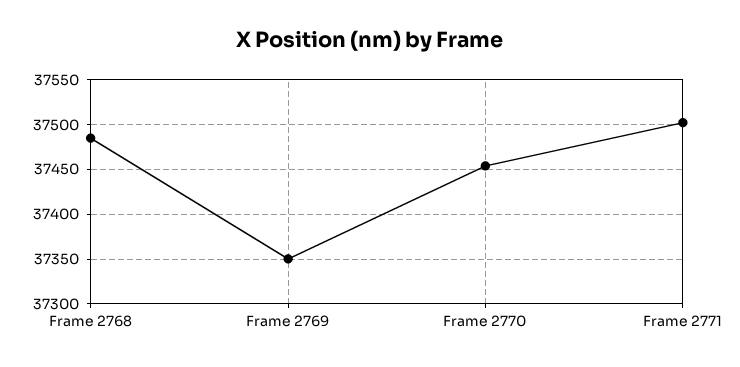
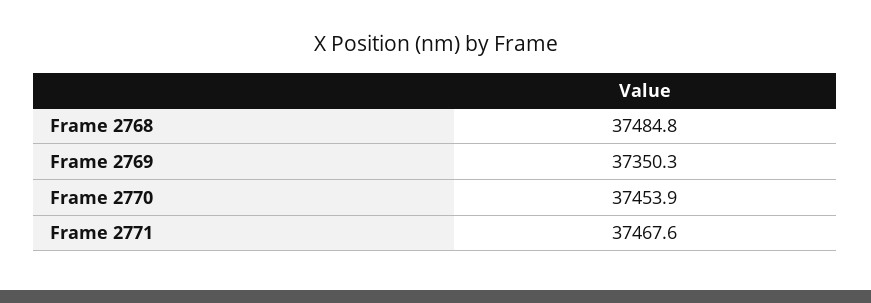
Frame 2771: 37500 -> 37467.6

